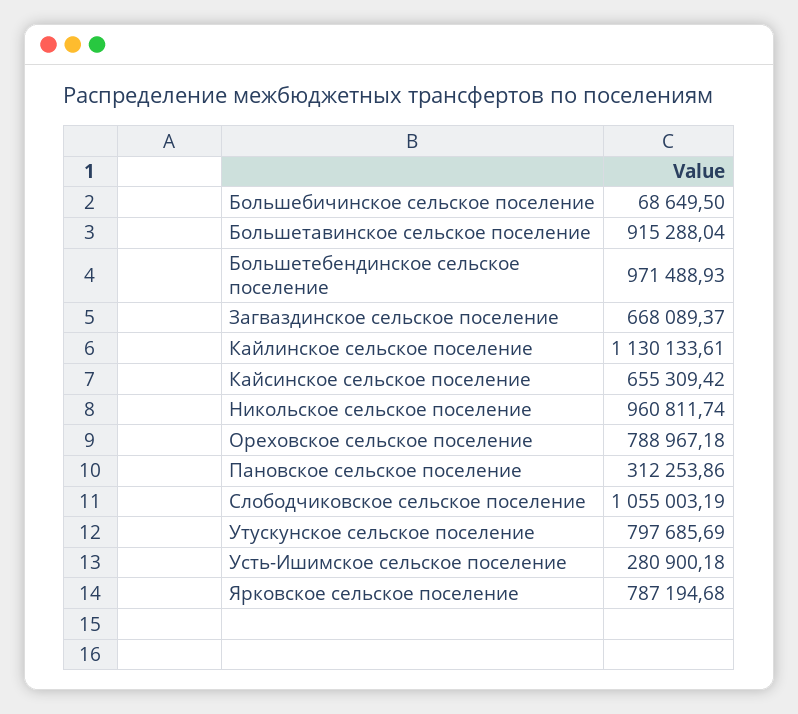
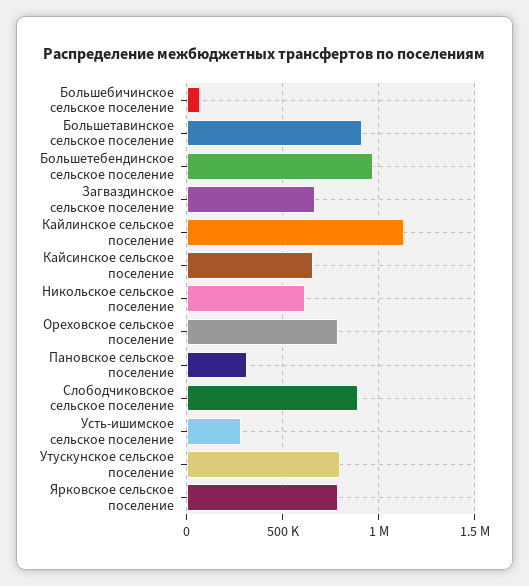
Никольское сельское поселение: 960811.74 -> 600000
Слободчиковское сельское поселение: 1055003.19 -> 900000

